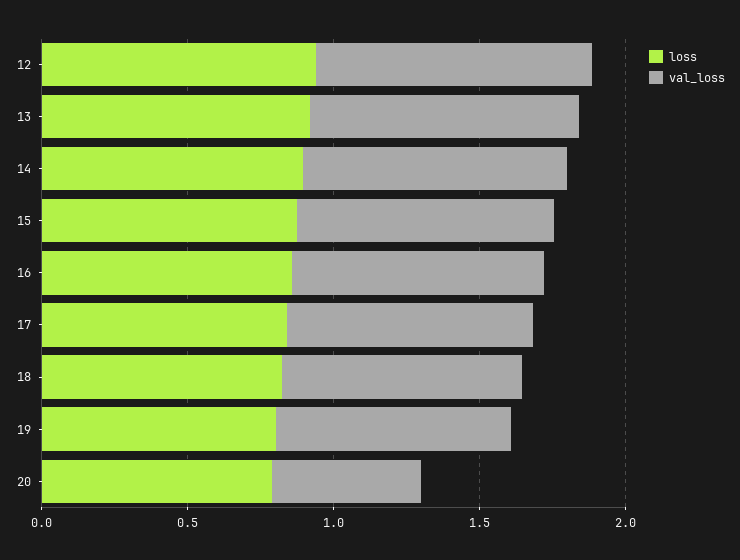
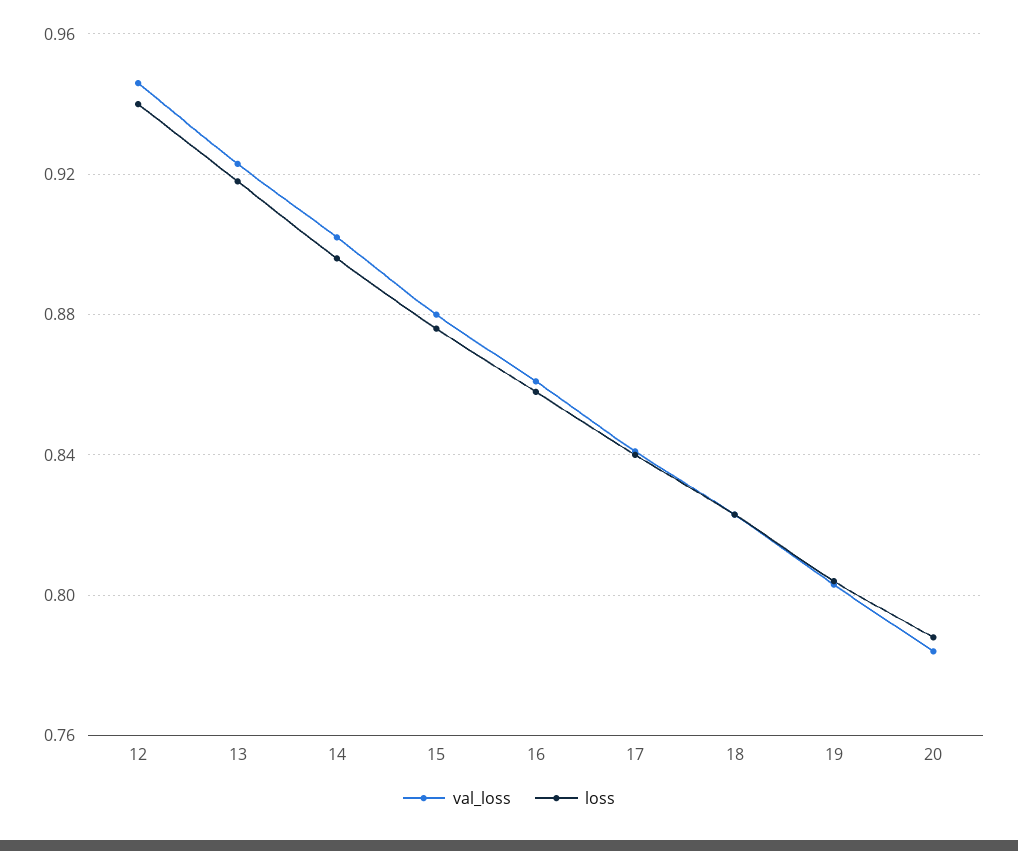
val_loss, 20: 0.5 -> 0.785

